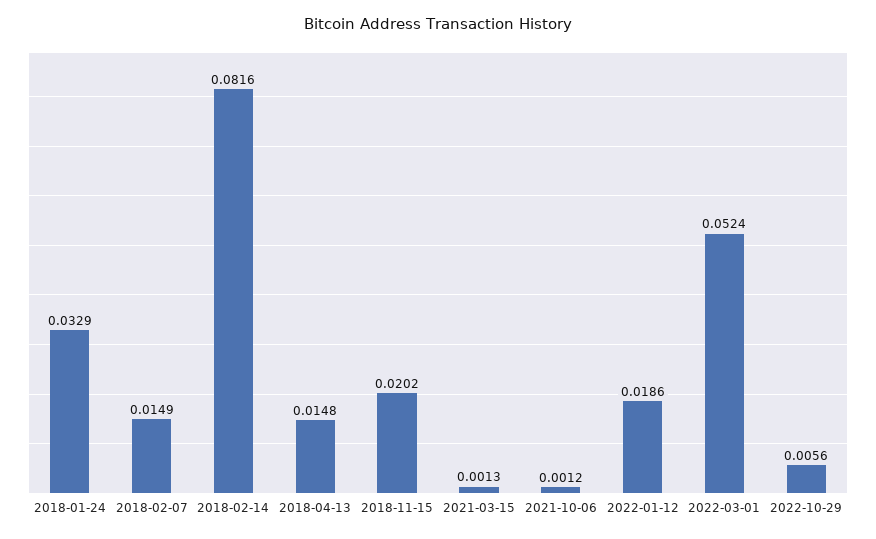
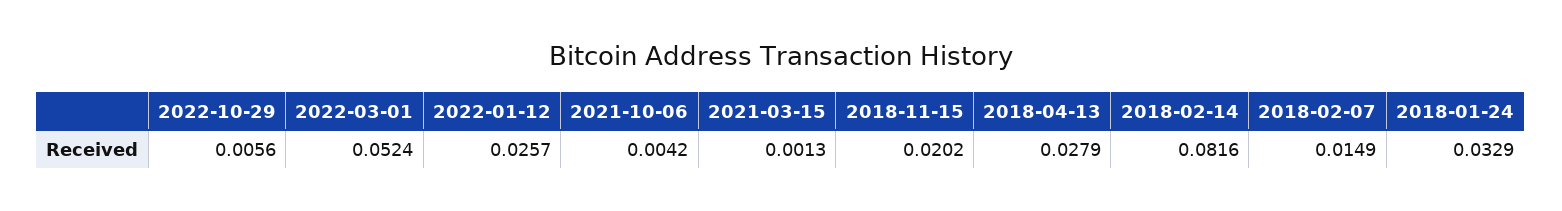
2018-04-13: 0.0148 -> 0.0279
2021-10-06: 0.0012 -> 0.0042
2022-01-12: 0.0186 -> 0.0257

